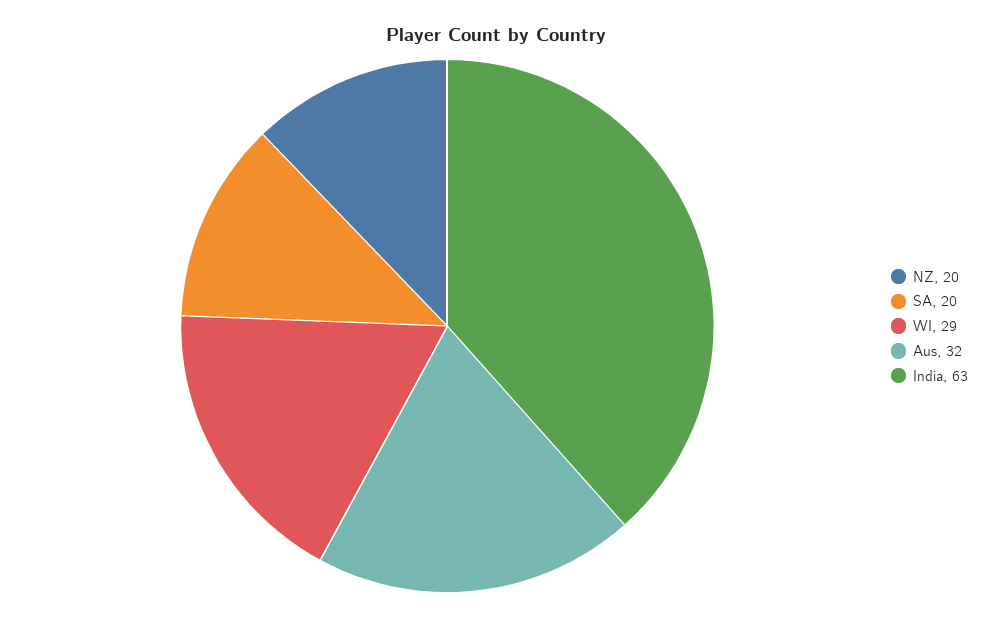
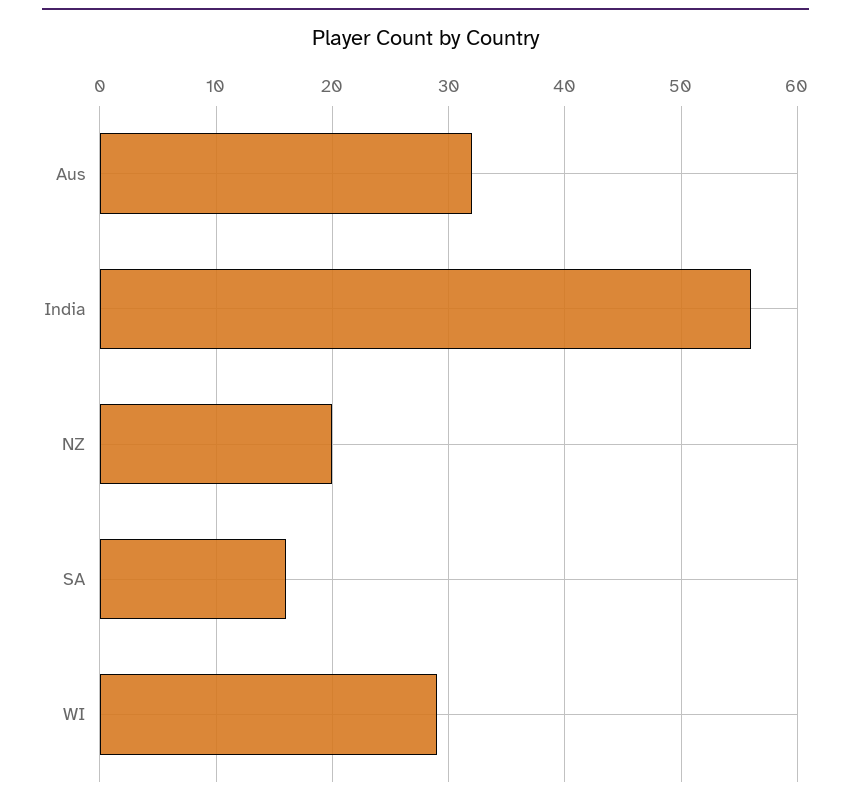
SA: 20 -> 16
India: 63 -> 56

